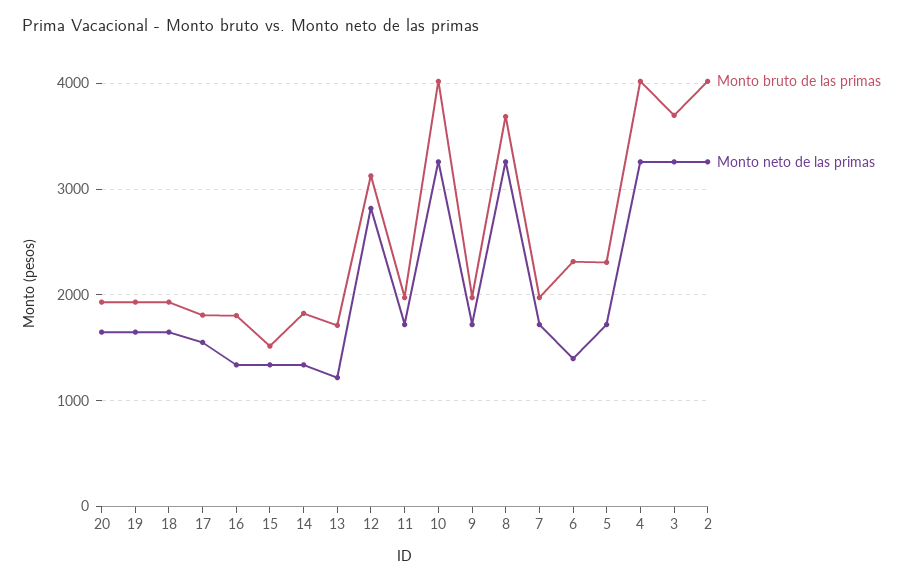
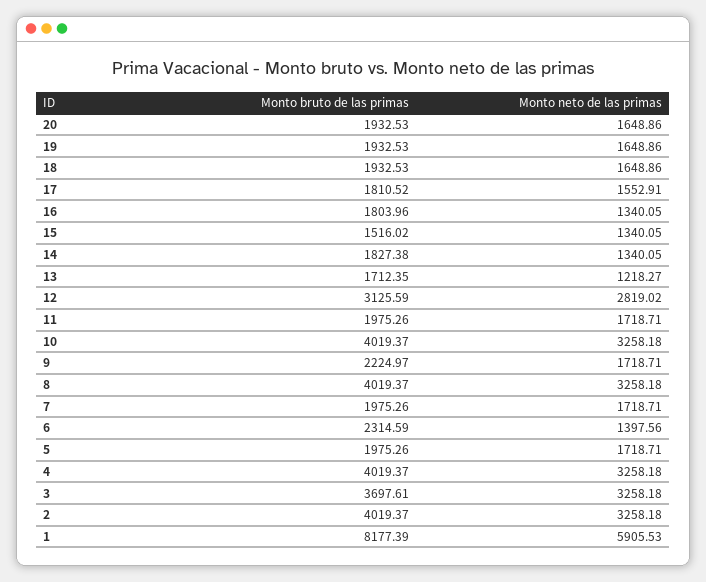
Monto bruto de las primas, 9: 2000 -> 2224.97
Monto bruto de las primas, 8: 3700 -> 4019.37
Monto bruto de las primas, 5: 2300 -> 1975.26
Monto bruto de las primas, 1: none -> 8177.39
Monto neto de las primas, 1: none -> 5905.53

